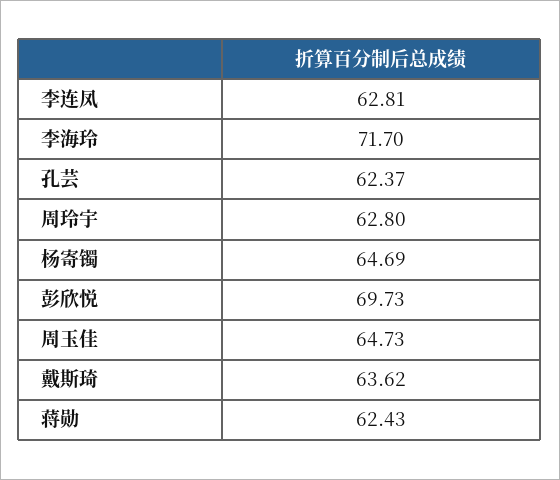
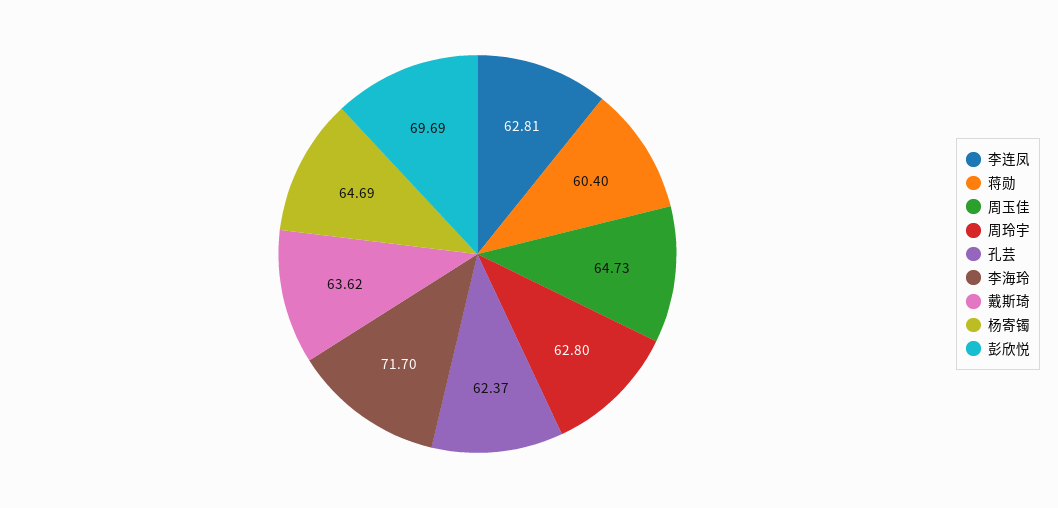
彭欣悦: 69.73 -> 69.69
蒋勋: 62.43 -> 60.4

